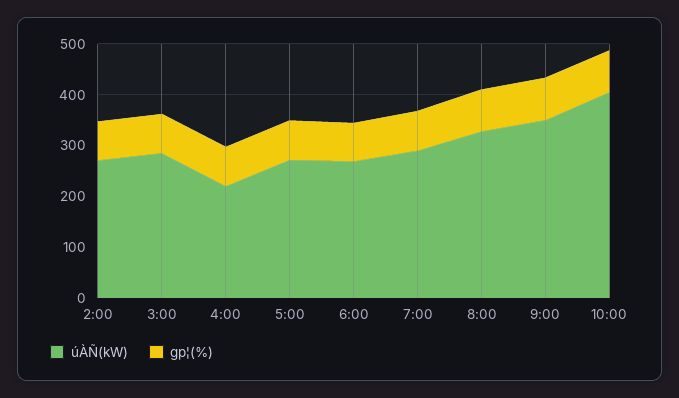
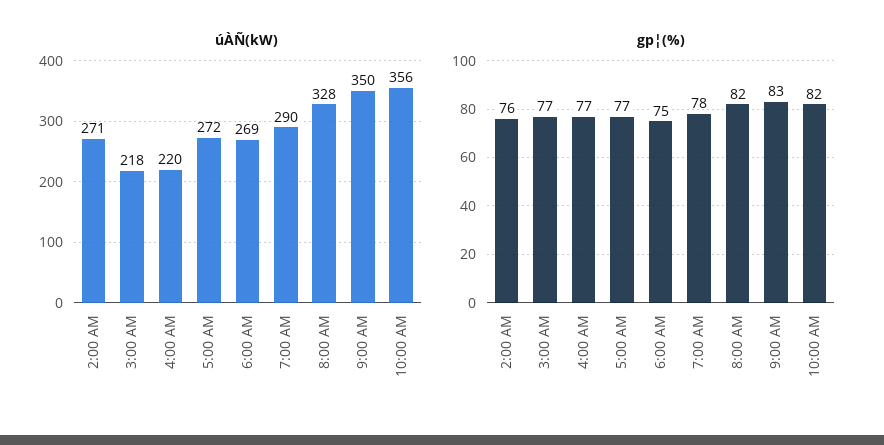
úÀÑ(kW), 3:00: 280 -> 218
úÀÑ(kW), 10:00: 400 -> 356

